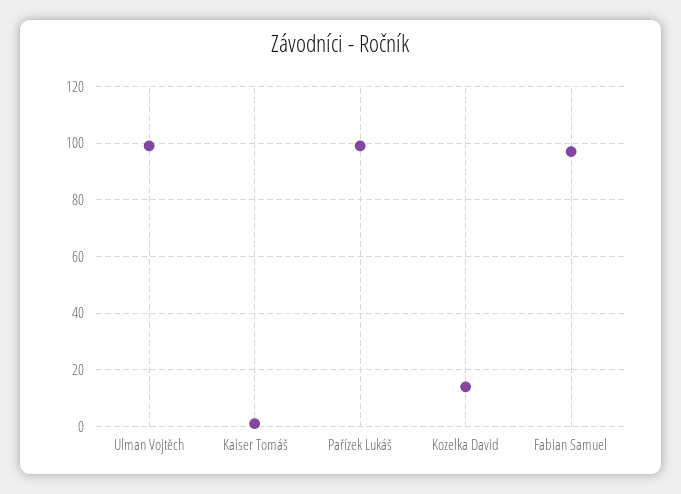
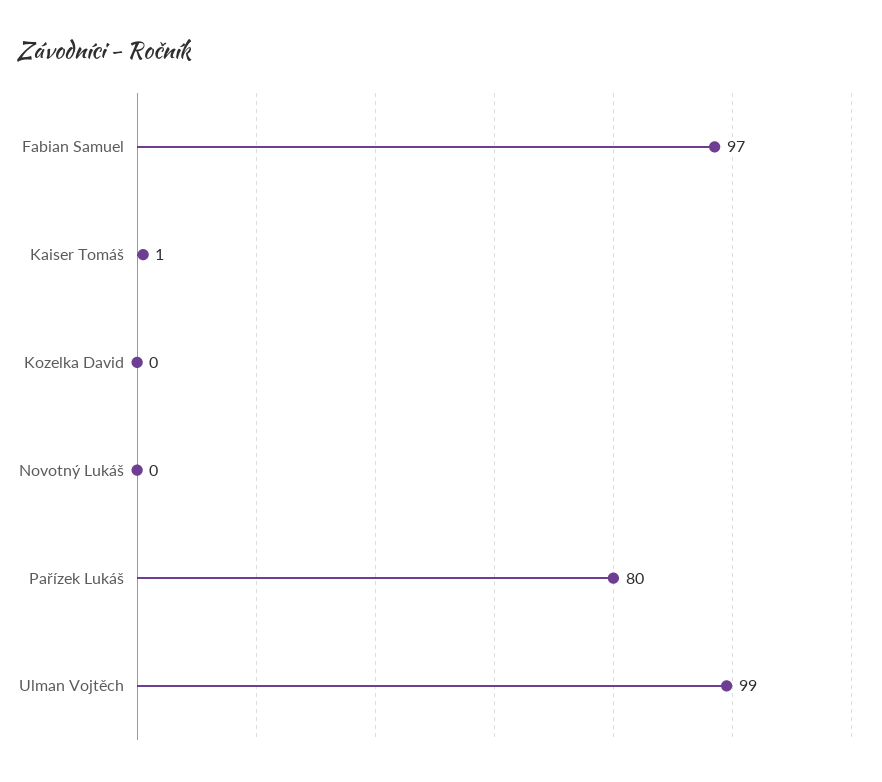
Pařízek Lukáš: 100 -> 80
Kozelka David: 15 -> 0
Novotný Lukáš: none -> 0

